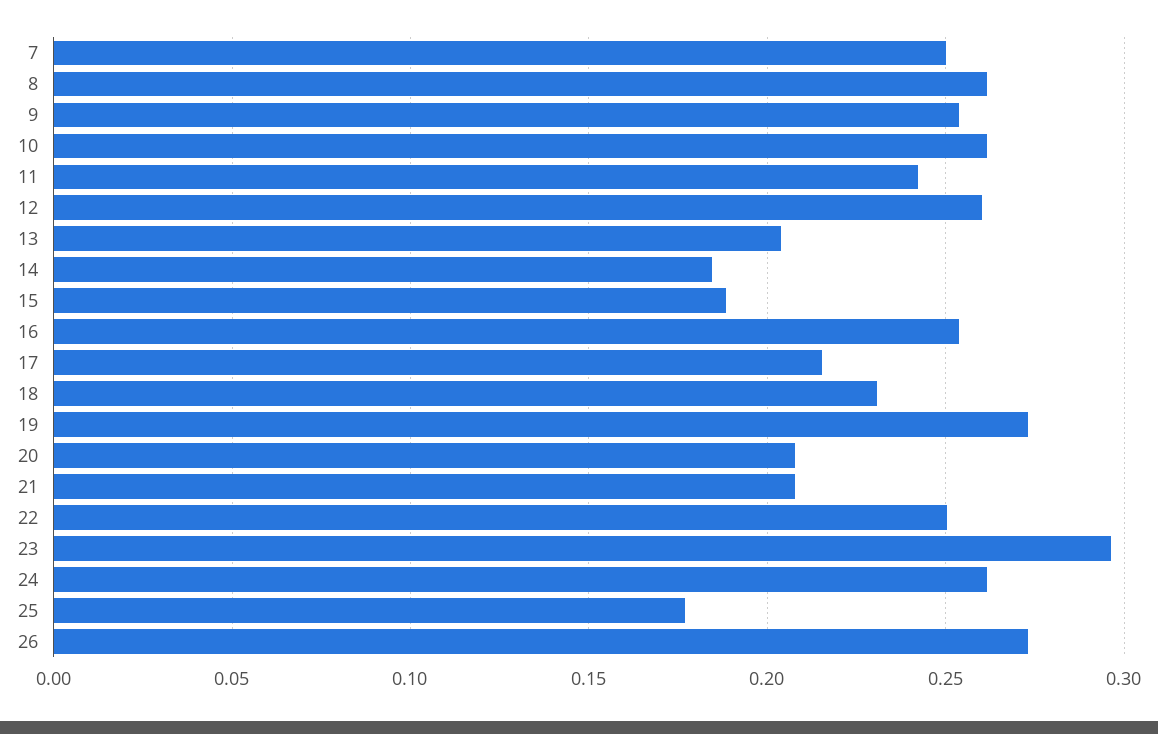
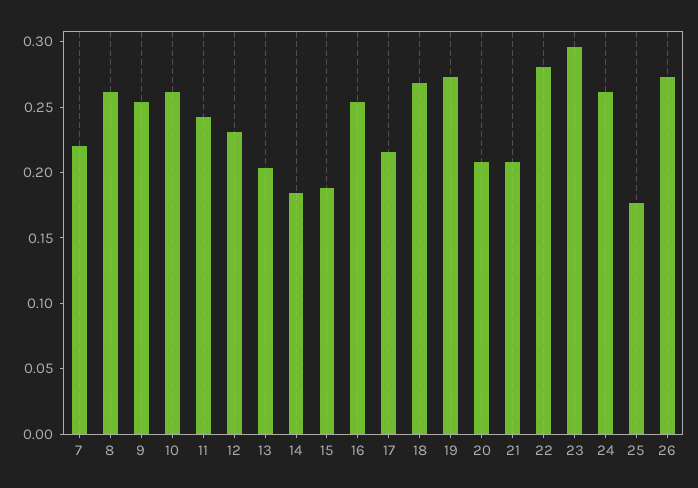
7: 0.25 -> 0.22
12: 0.26 -> 0.23
18: 0.23 -> 0.27
22: 0.25 -> 0.28

